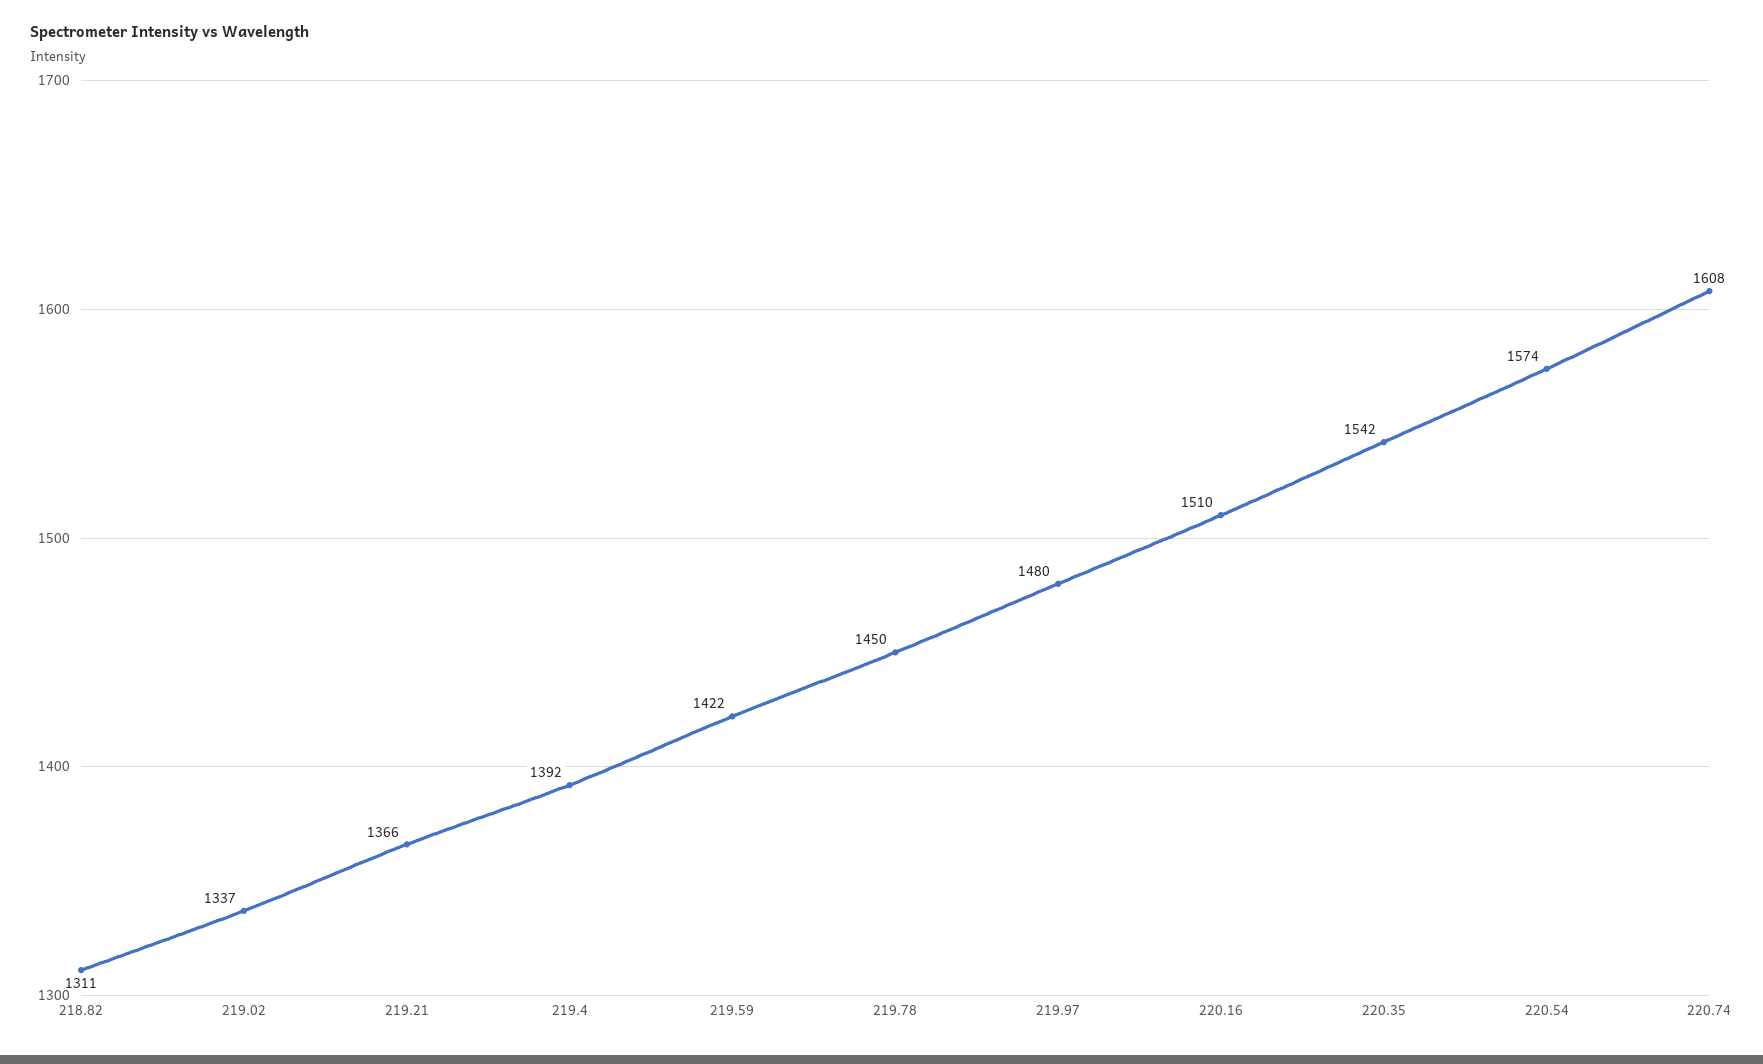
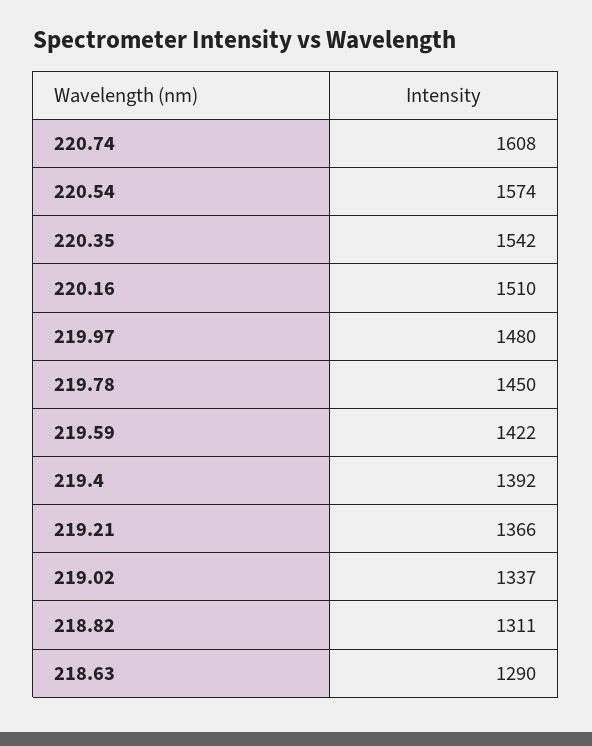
218.63: none -> 1290

